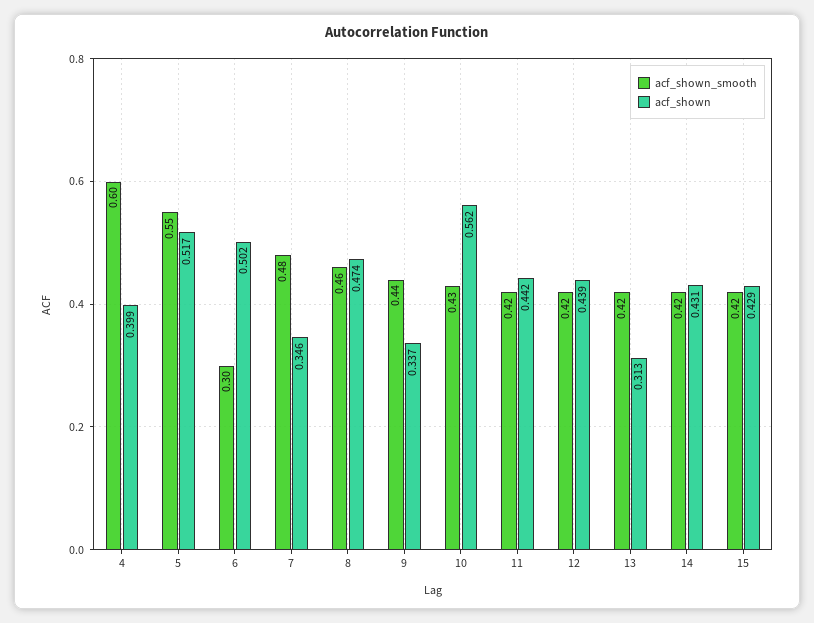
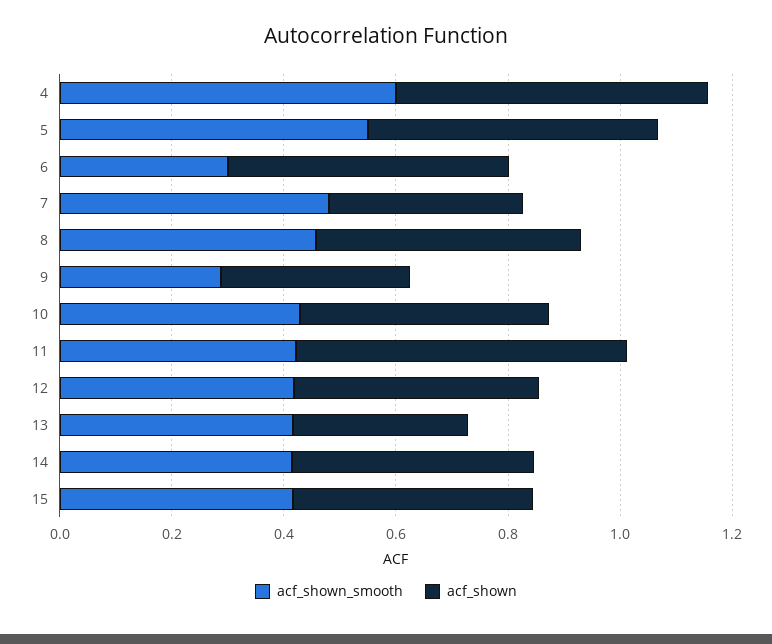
acf_shown, 4: 0.399 -> 0.55
acf_shown_smooth, 9: 0.44 -> 0.3
acf_shown, 10: 0.562 -> 0.45
acf_shown, 11: 0.442 -> 0.6

